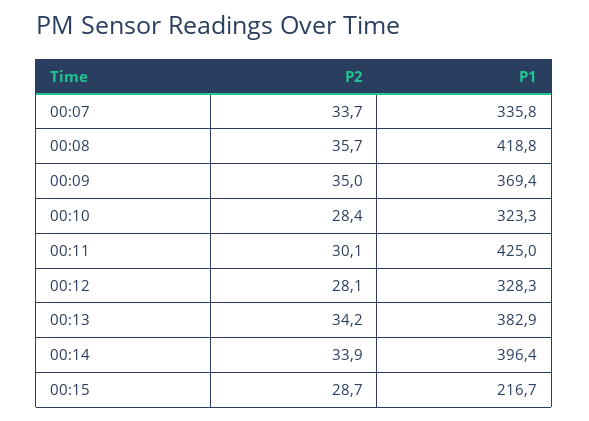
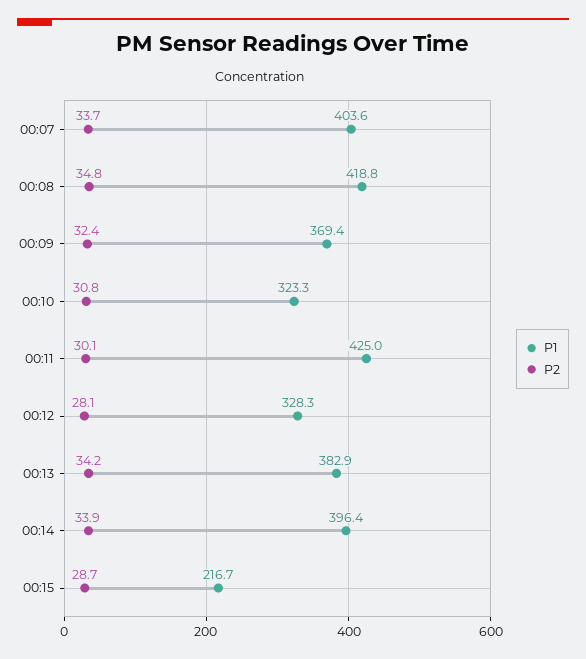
P1, 00:07: 335.8 -> 403.6
P2, 00:08: 35.7 -> 34.8
P2, 00:09: 35 -> 32.4
P2, 00:10: 28.4 -> 30.8

